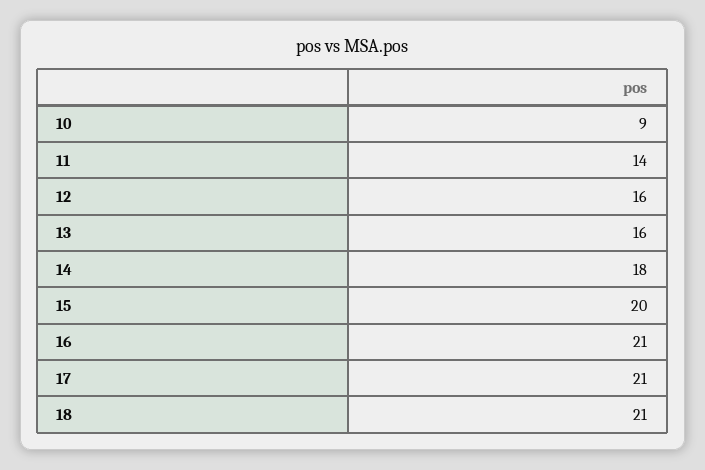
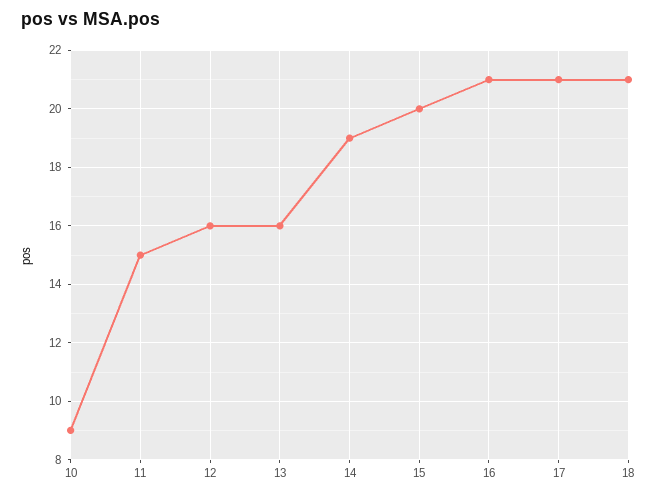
11: 14 -> 15
14: 18 -> 19

